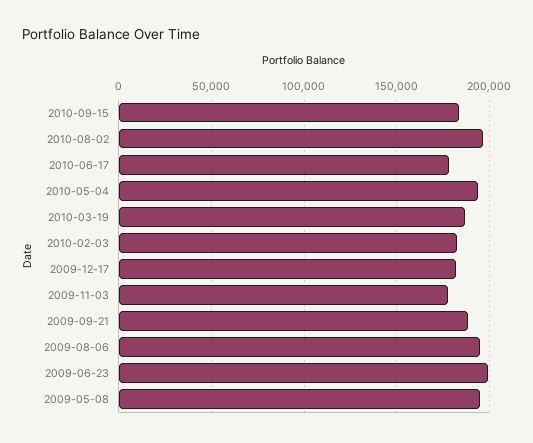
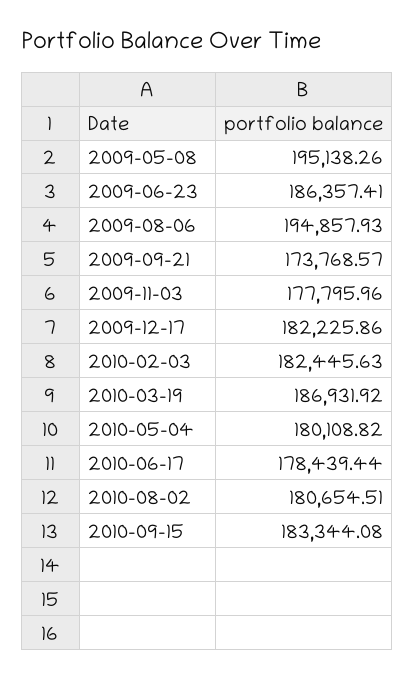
2010-08-02: 195000 -> 180654.51
2010-05-04: 195000 -> 180108.82
2009-09-21: 190000 -> 173768.57
2009-06-23: 200000 -> 186357.41

